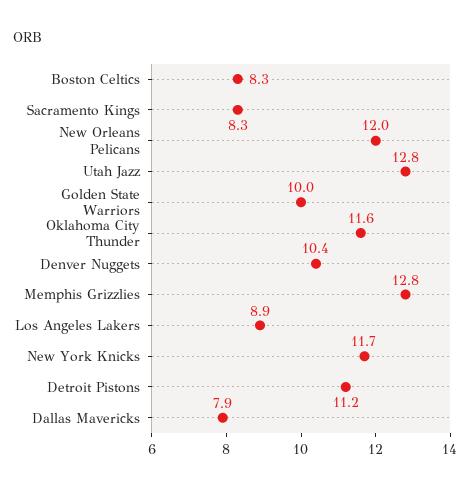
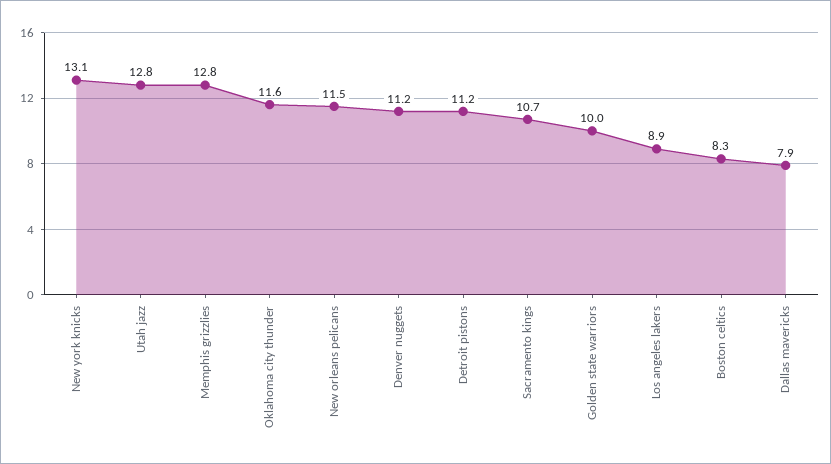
Sacramento Kings: 8.3 -> 10.7
New Orleans Pelicans: 12 -> 11.5
Denver Nuggets: 10.4 -> 11.2
New York Knicks: 11.7 -> 13.1

